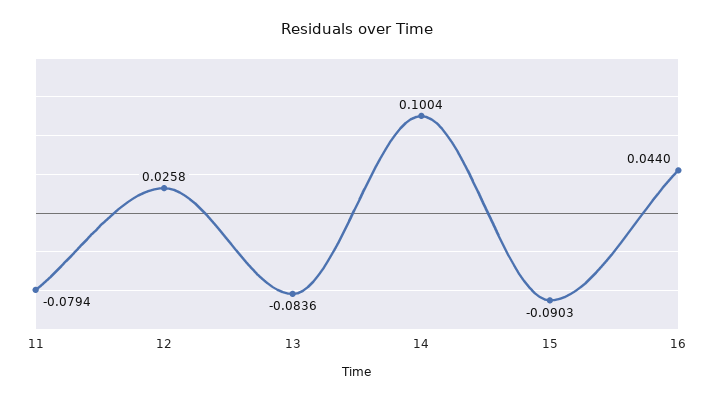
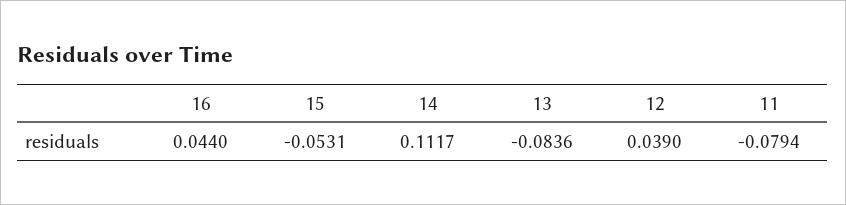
12: 0.0258 -> 0.039
14: 0.1004 -> 0.1117
15: -0.0903 -> -0.0531

